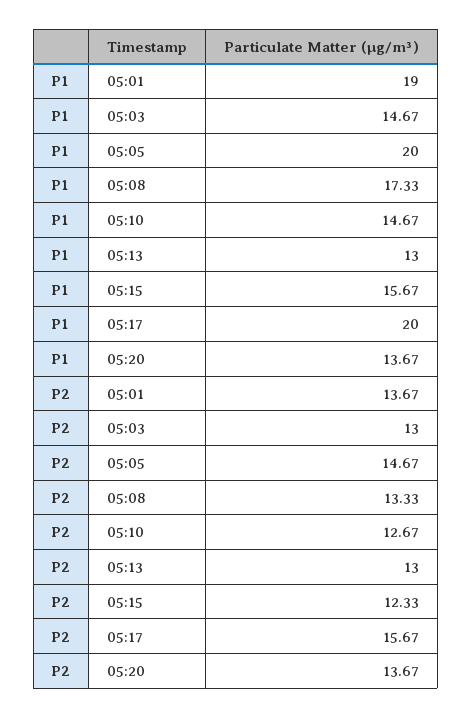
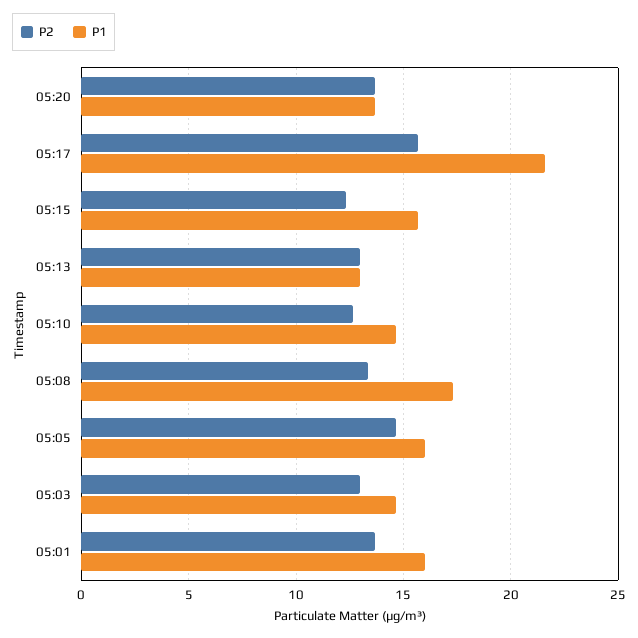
P1, 05:01: 19 -> 16
P1, 05:05: 20 -> 16
P1, 05:17: 20 -> 21.5

